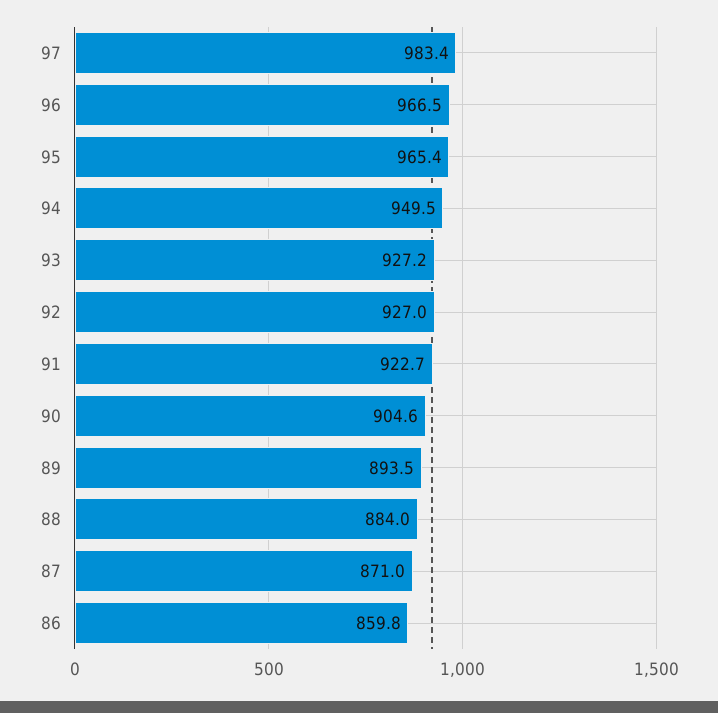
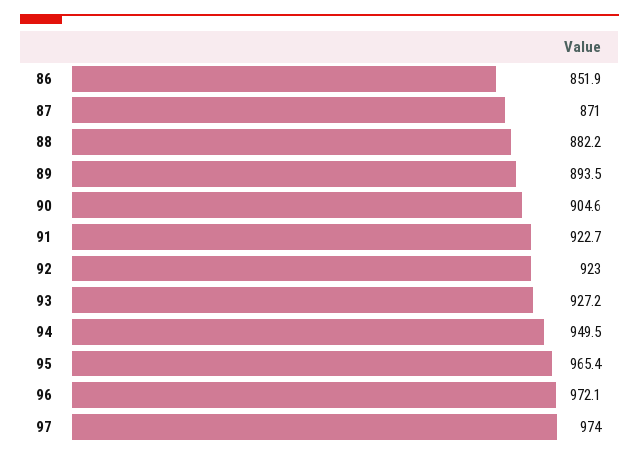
97: 983.4 -> 974
96: 966.5 -> 972.1
92: 927 -> 923
88: 884 -> 882.2
86: 859.8 -> 851.9

